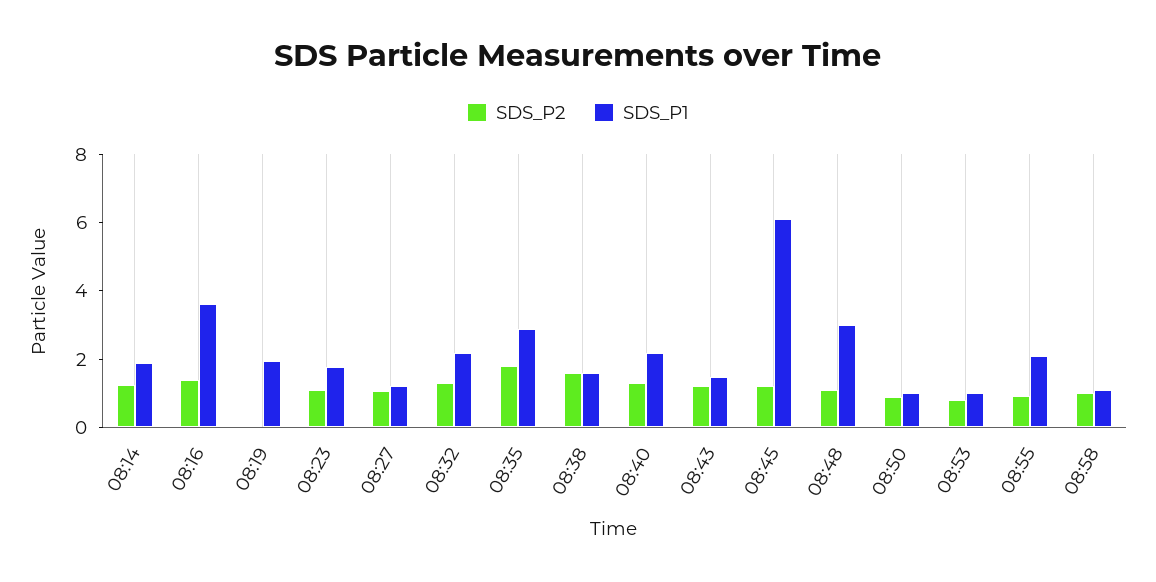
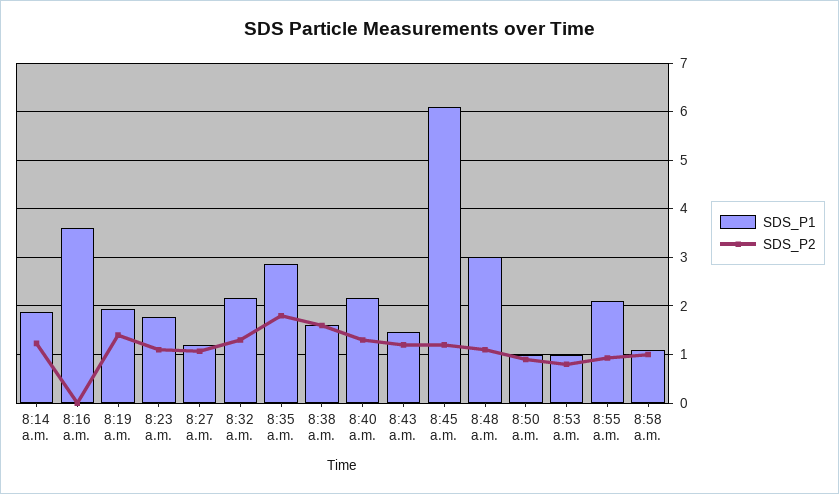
SDS_P2, 08:16: 1.5 -> 0
SDS_P2, 08:19: 0 -> 1.4

